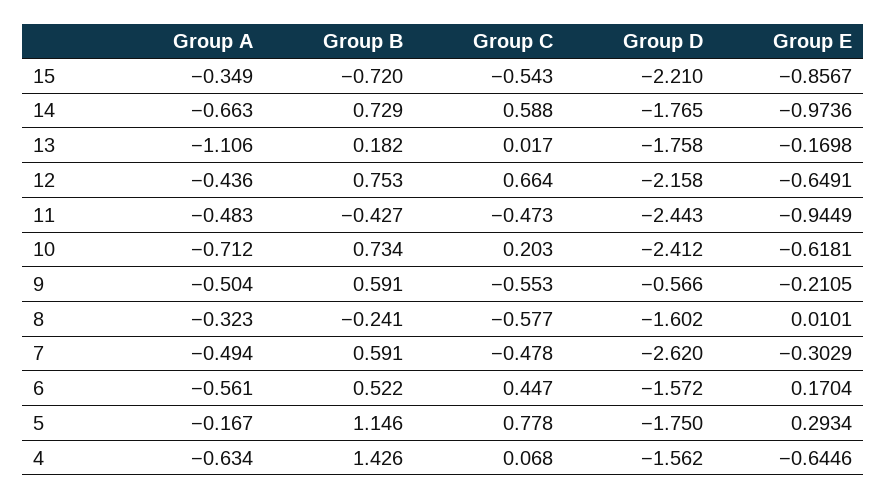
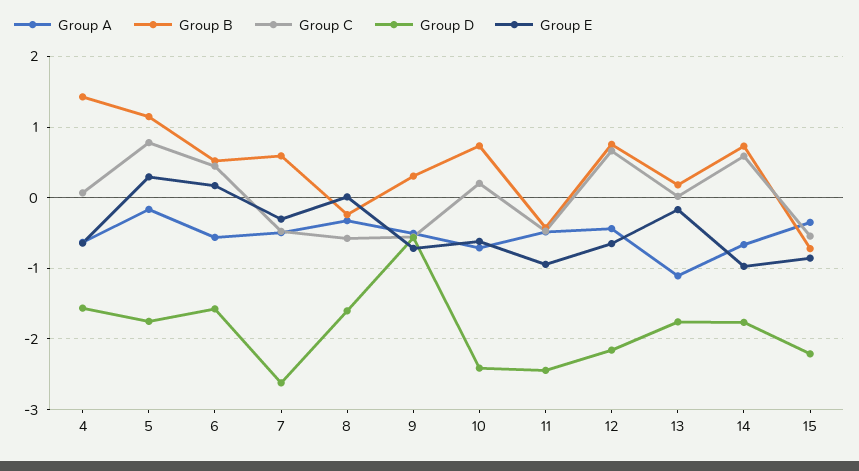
Group B, 9: 0.591 -> 0.3
Group E, 9: -0.2105 -> -0.7

